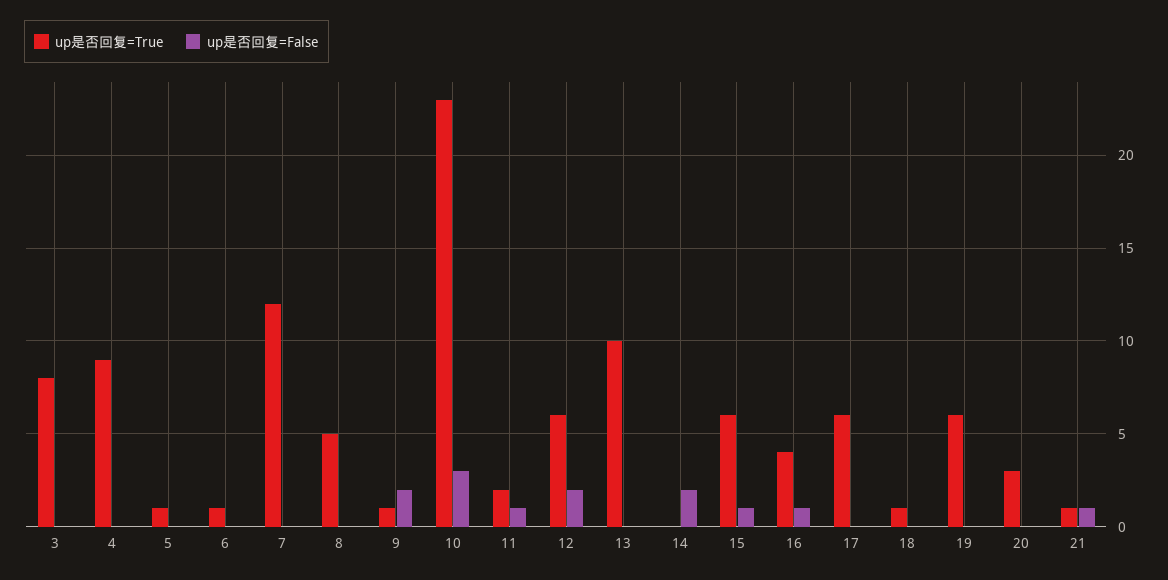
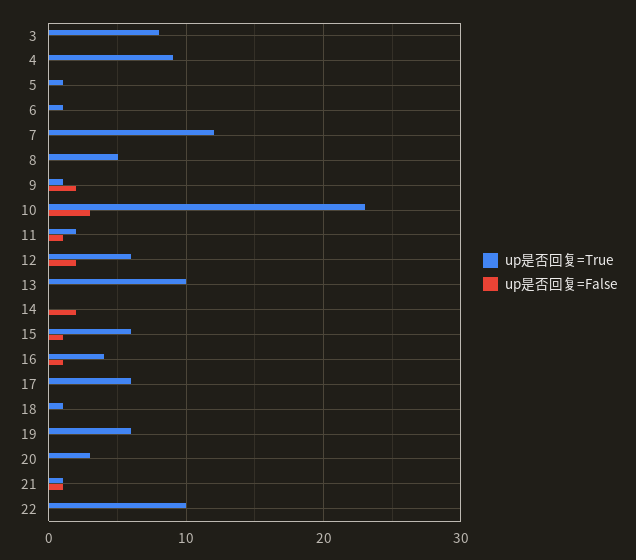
up是否回复=True, 22: none -> 10
up是否回复=False, 22: none -> 0

